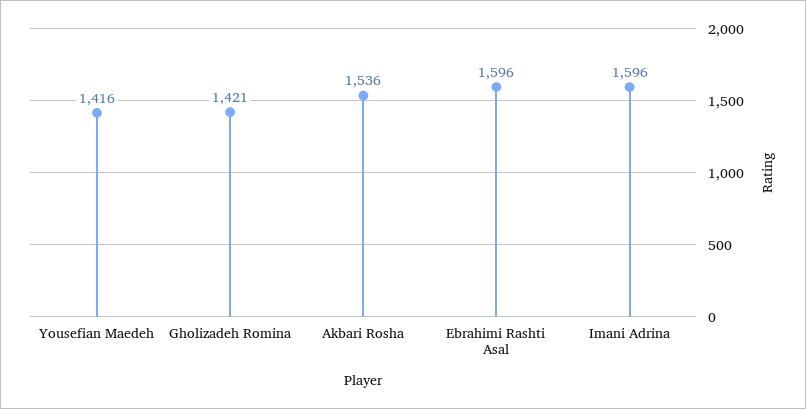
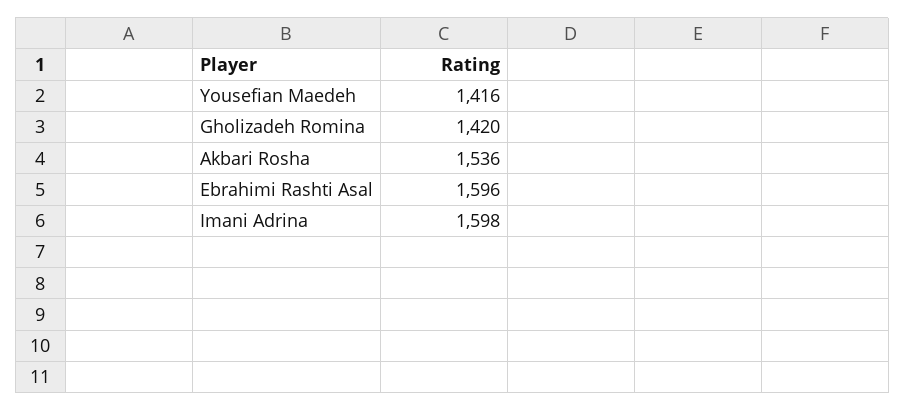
Gholizadeh Romina: 1421 -> 1420
Imani Adrina: 1596 -> 1598

